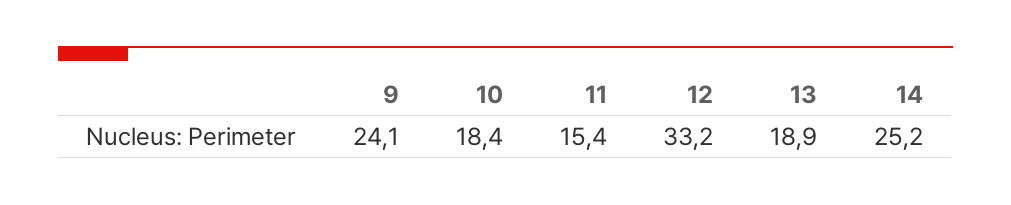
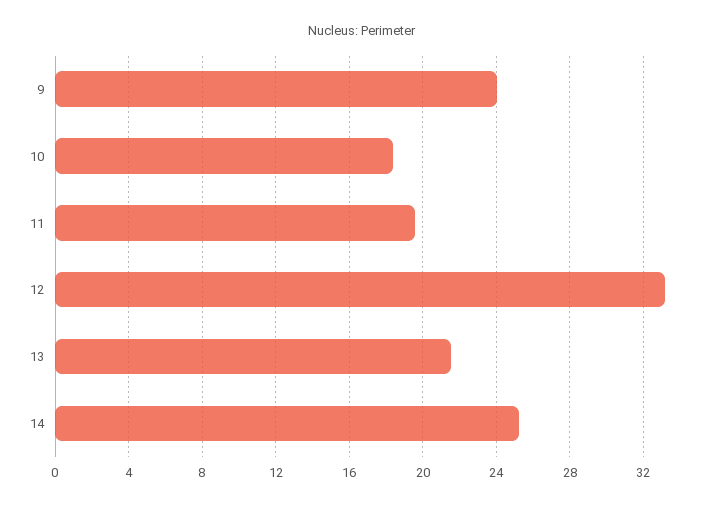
11: 15.4 -> 19.5
13: 18.9 -> 21.5

